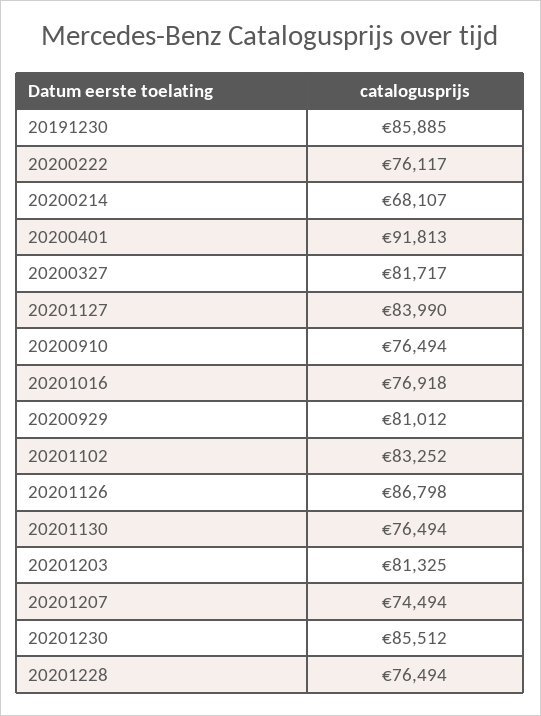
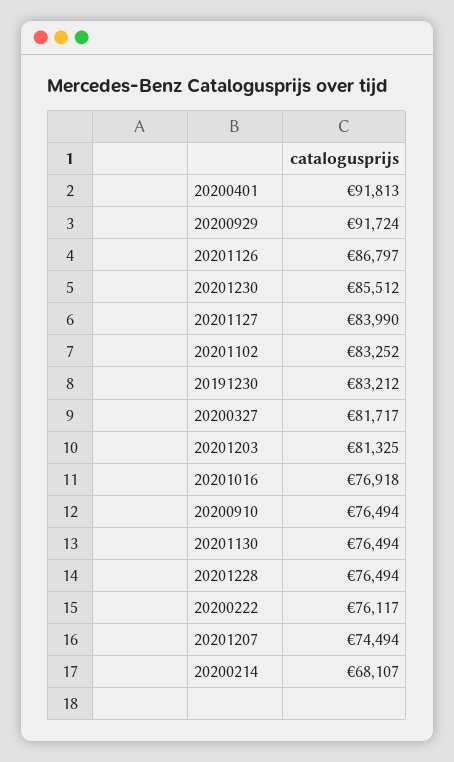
20191230: 85885 -> 83212
20200929: 81012 -> 91724
20201126: 86798 -> 86797

